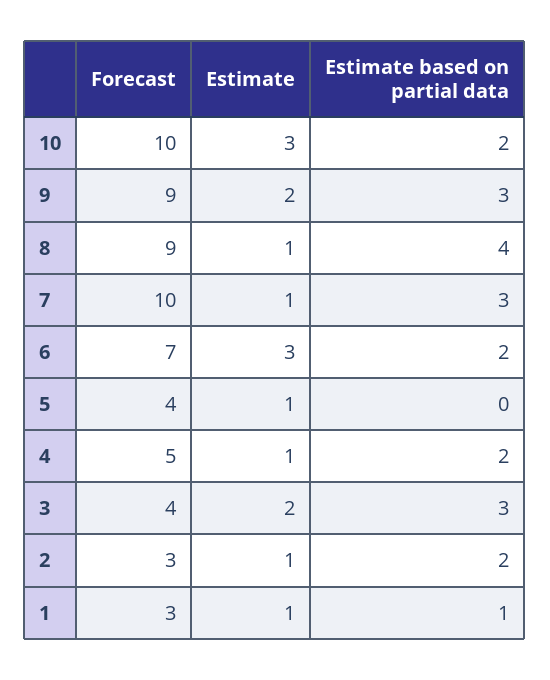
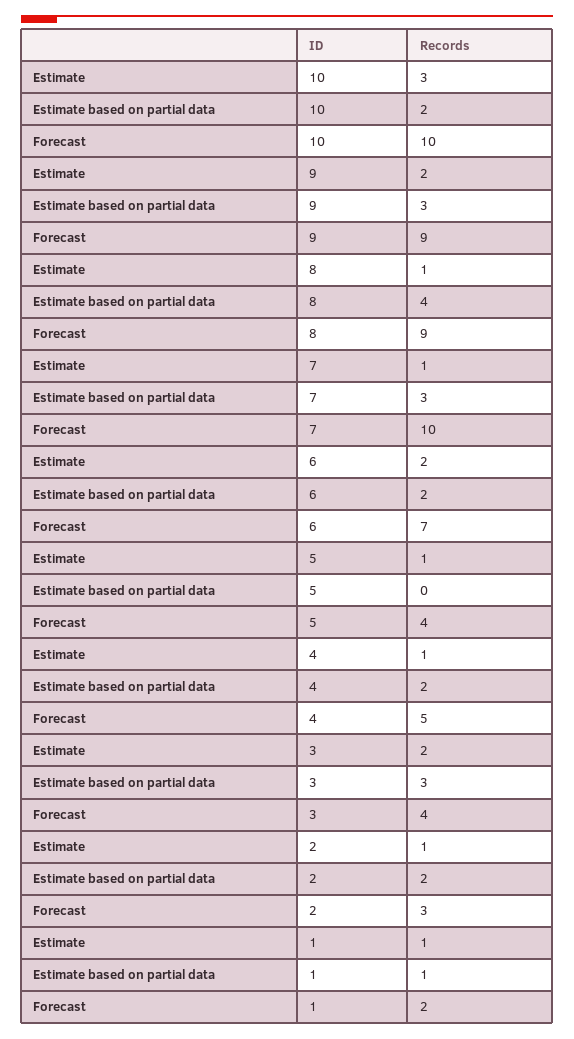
Estimate, 6: 3 -> 2
Forecast, 1: 3 -> 2

